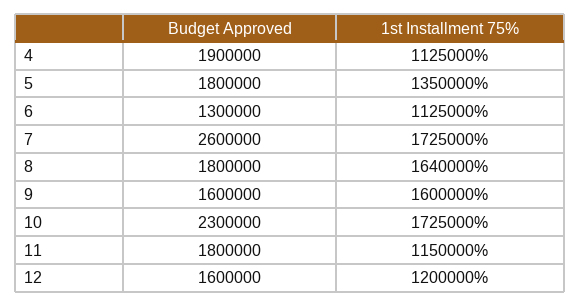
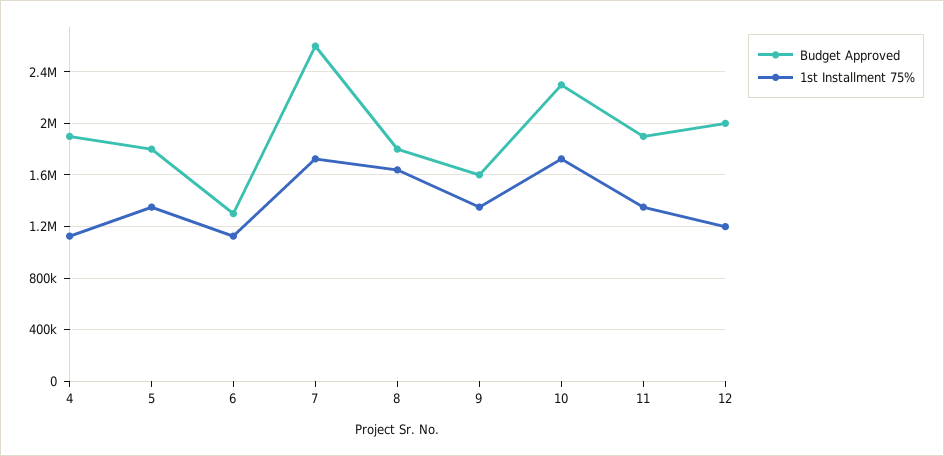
1st Installment 75%, 9: 1600000 -> 1350000
Budget Approved, 11: 1800000 -> 1900000
1st Installment 75%, 11: 1150000 -> 1350000
Budget Approved, 12: 1600000 -> 2000000

